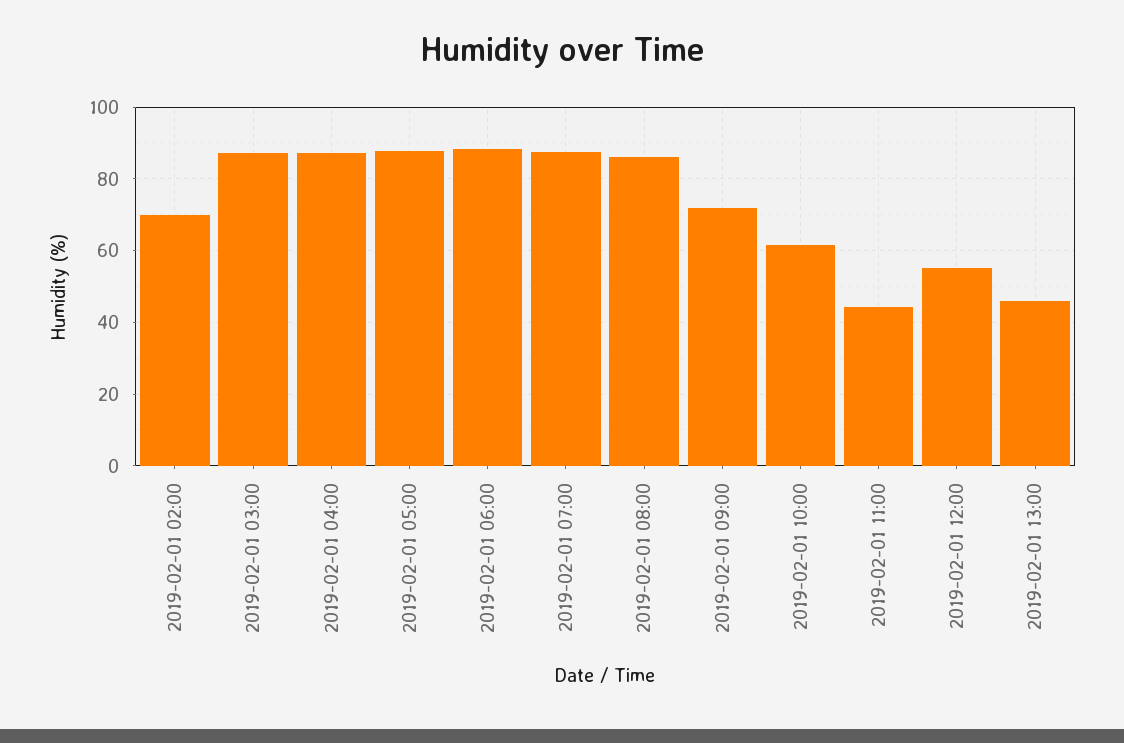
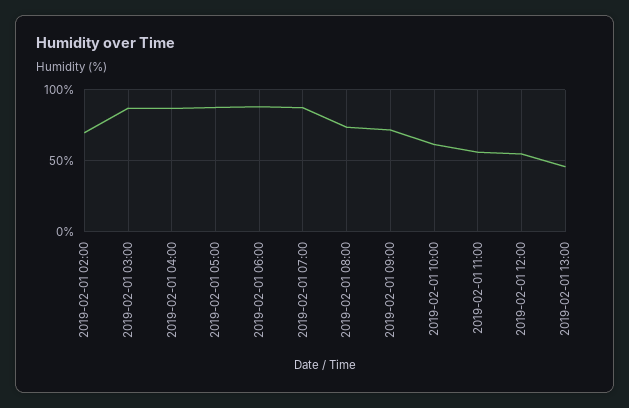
2019-02-01 08:00: 86 -> 75
2019-02-01 11:00: 44 -> 55

